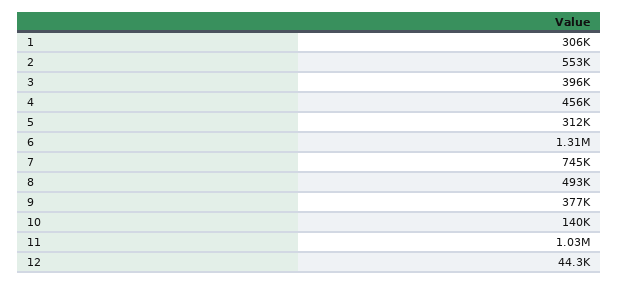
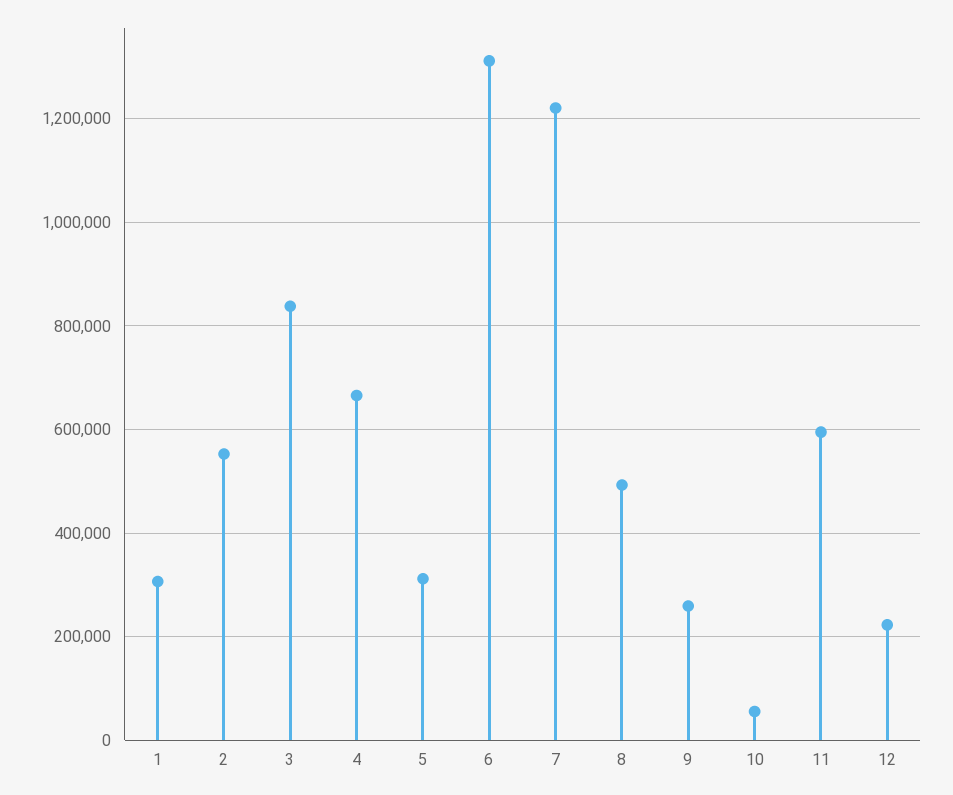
3: 396000 -> 840000
4: 456000 -> 660000
7: 745000 -> 1220000
9: 377000 -> 260000
10: 140000 -> 60000
11: 1030000 -> 600000
12: 44300 -> 220000

